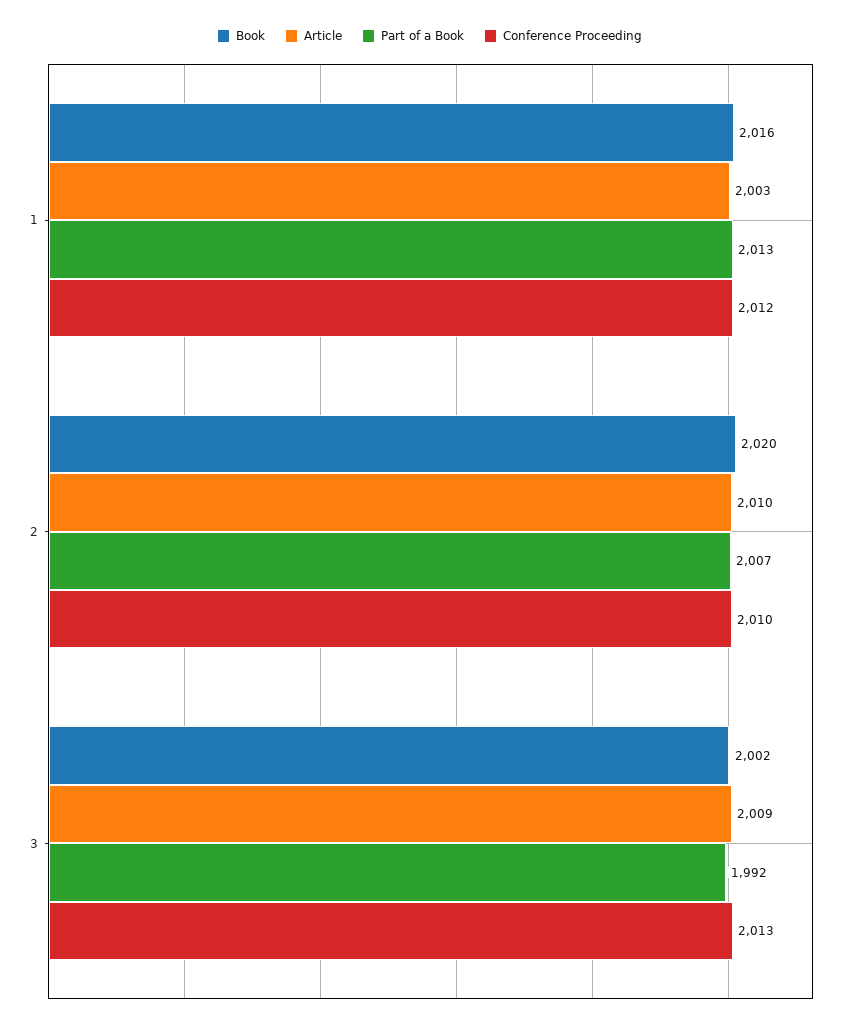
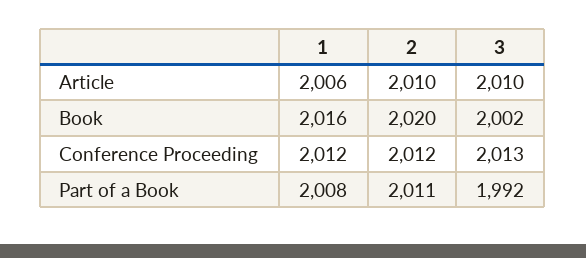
Article, 1: 2003 -> 2006
Part of a Book, 1: 2013 -> 2008
Part of a Book, 2: 2007 -> 2011
Conference Proceeding, 2: 2010 -> 2012
Article, 3: 2009 -> 2010

